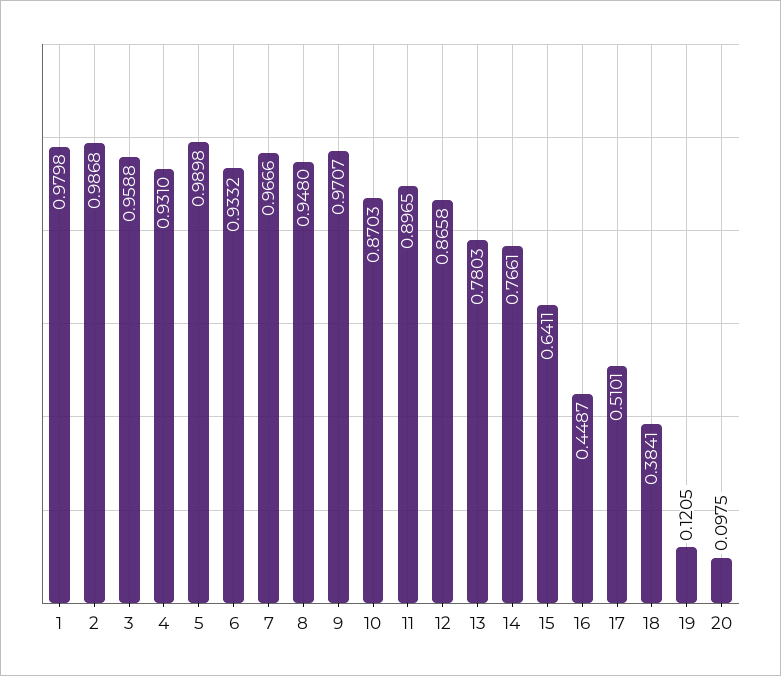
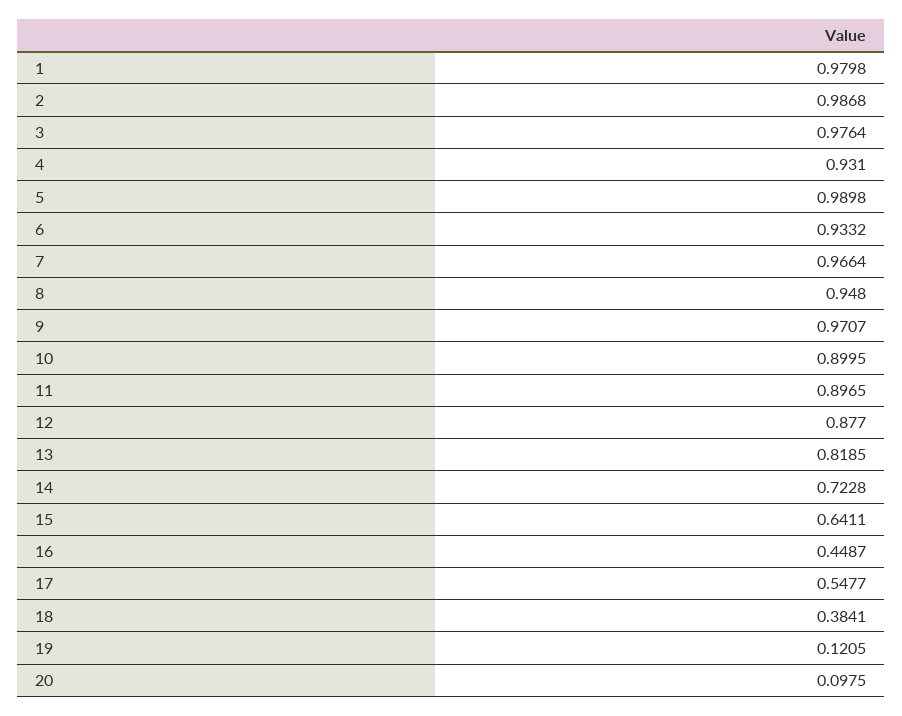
3: 0.9588 -> 0.9764
7: 0.9666 -> 0.9664
10: 0.8703 -> 0.8995
12: 0.8658 -> 0.877
13: 0.7803 -> 0.8185
14: 0.7661 -> 0.7228
17: 0.5101 -> 0.5477

